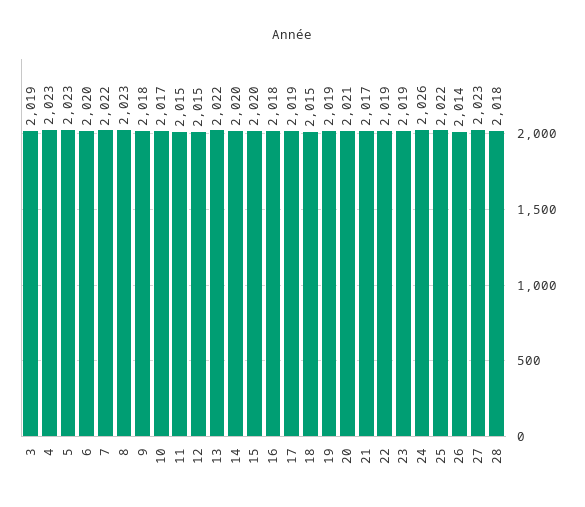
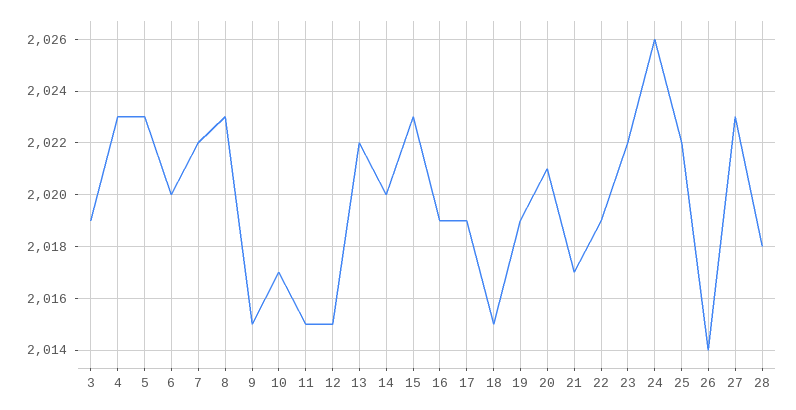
9: 2018 -> 2015
15: 2020 -> 2023
16: 2018 -> 2019
23: 2019 -> 2022

